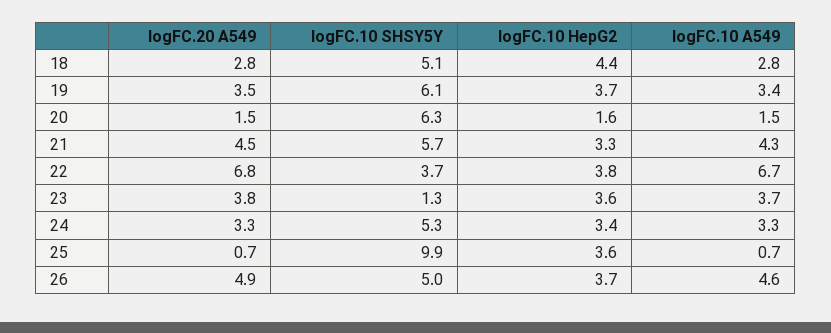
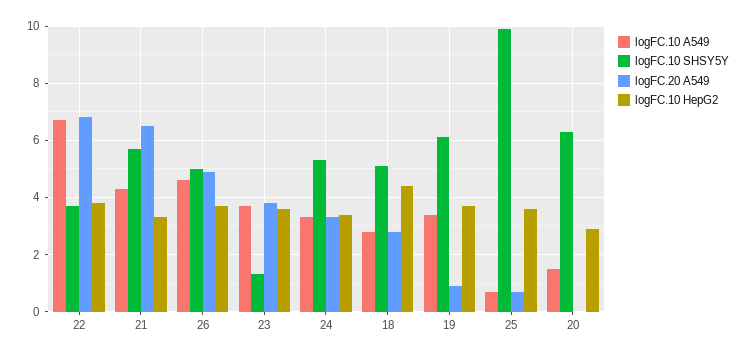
logFC.20 A549, 19: 3.5 -> 1
logFC.20 A549, 20: 1.5 -> 0
logFC.10 HepG2, 20: 1.6 -> 3
logFC.20 A549, 21: 4.5 -> 6.5

